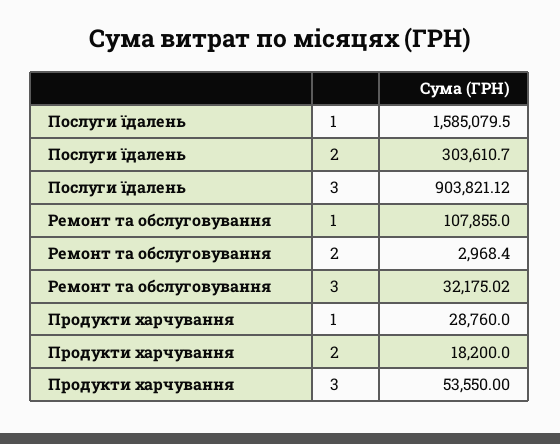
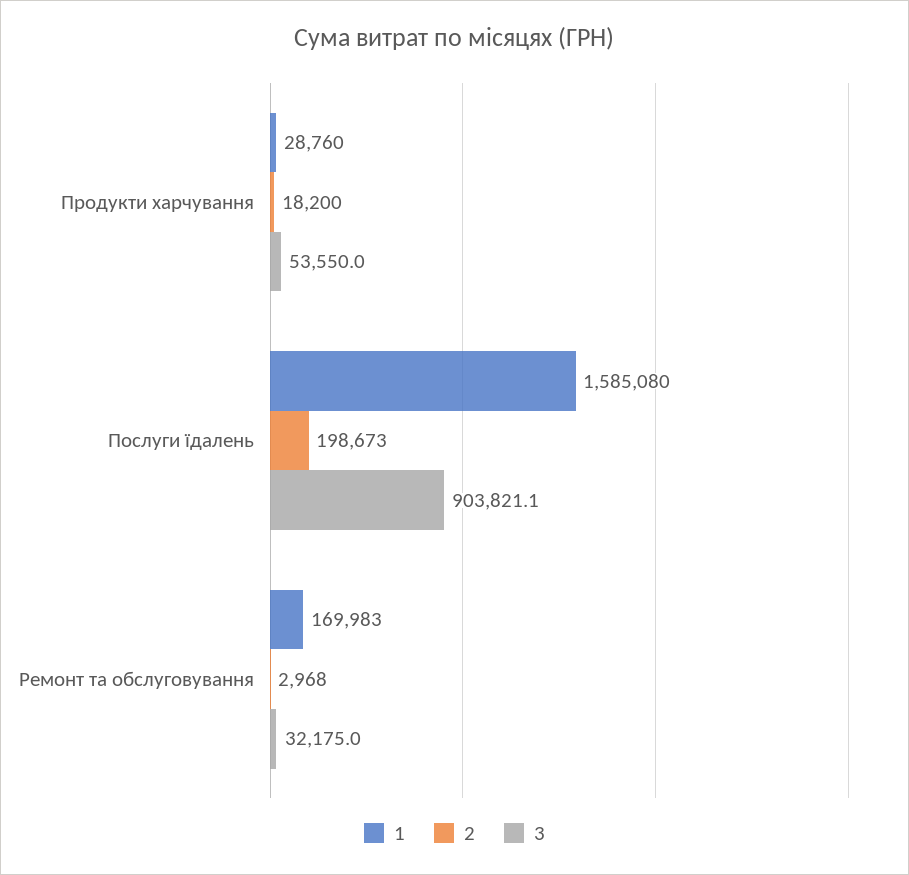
2, Послуги їдалень: 303610.7 -> 198673
1, Ремонт та обслуговування: 107855 -> 169983

